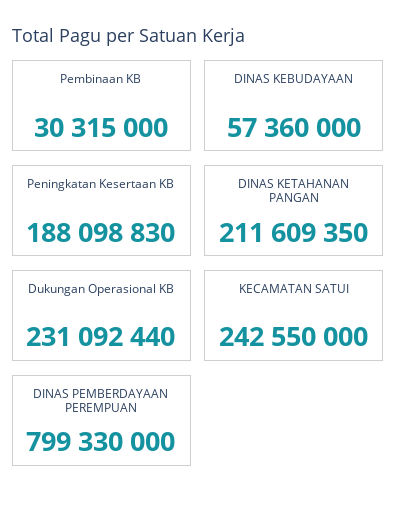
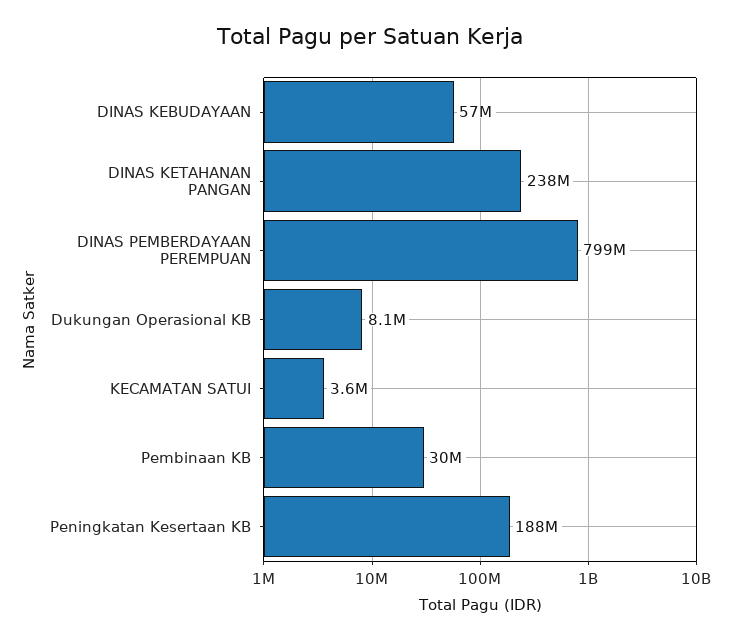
DINAS KETAHANAN PANGAN: 211609350 -> 238000000
Dukungan Operasional KB: 231092440 -> 8100000
KECAMATAN SATUI: 242550000 -> 3600000

